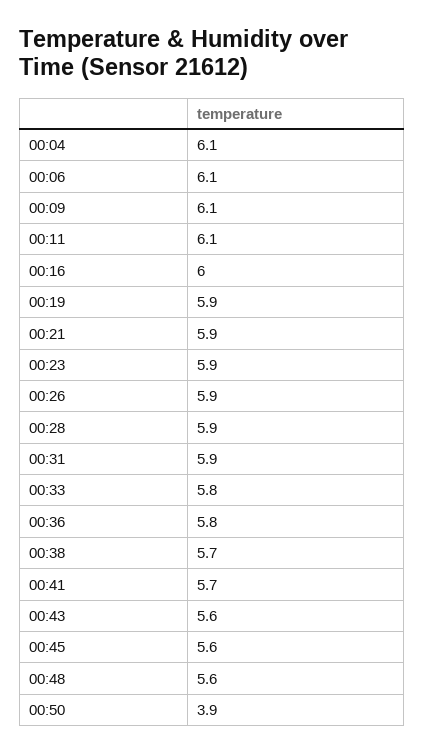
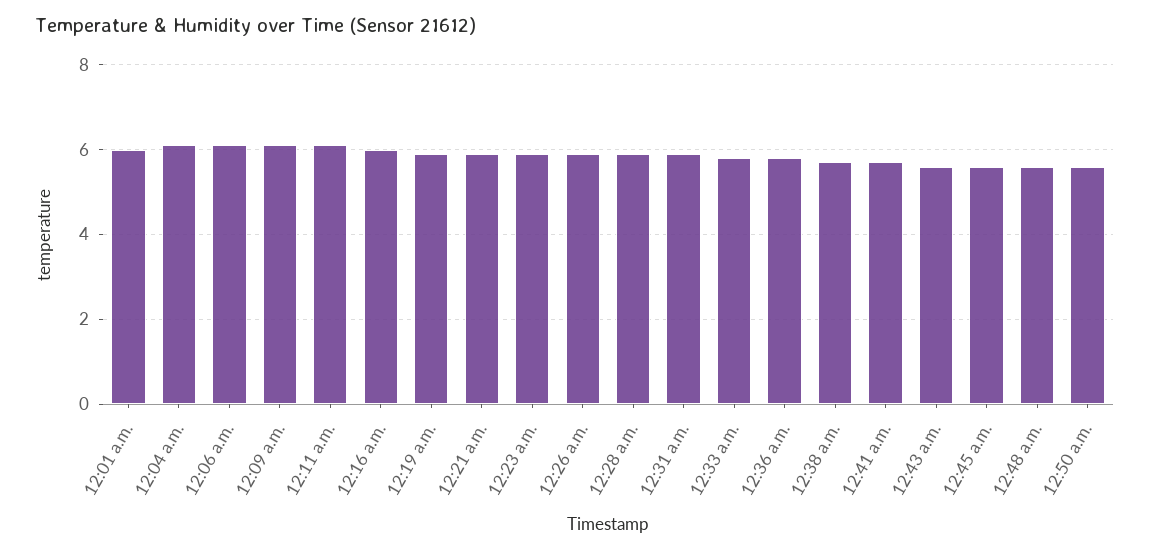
00:50: 3.9 -> 5.5
12:01 a.m.: none -> 6

